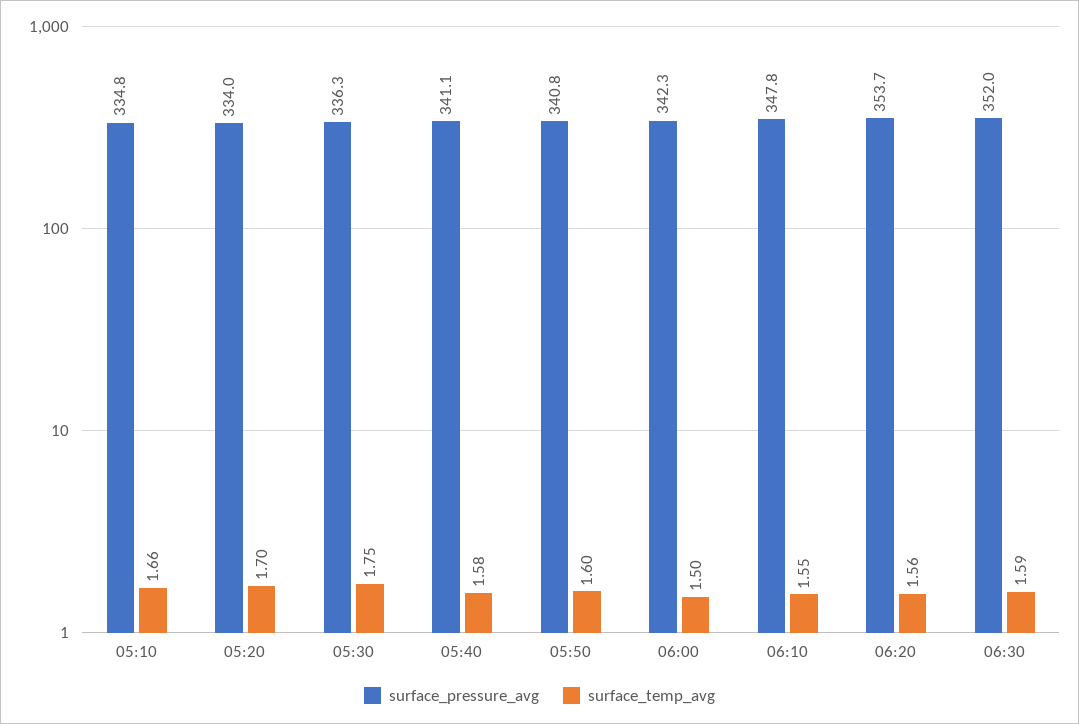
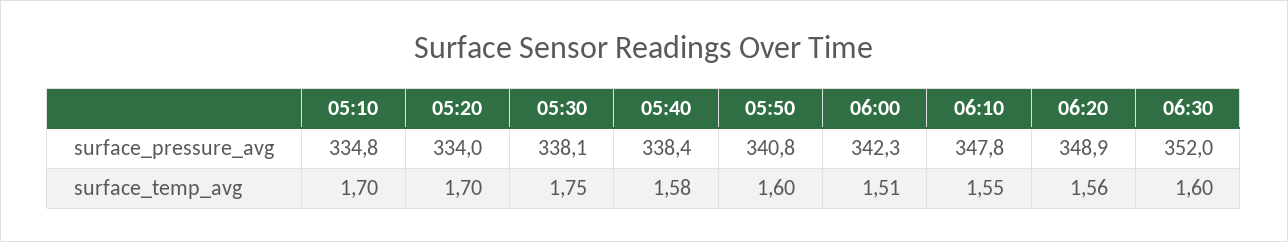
surface_temp_avg, 05:10: 1.66 -> 1.7
surface_pressure_avg, 05:30: 336.3 -> 338.1
surface_pressure_avg, 05:40: 341.1 -> 338.4
surface_temp_avg, 06:00: 1.5 -> 1.51
surface_pressure_avg, 06:20: 353.7 -> 348.9
surface_temp_avg, 06:30: 1.59 -> 1.6

